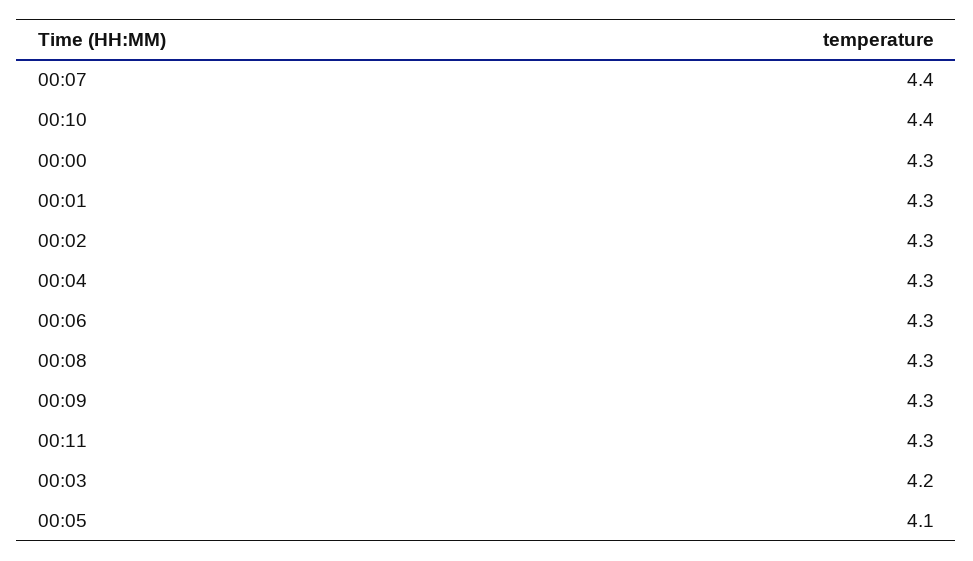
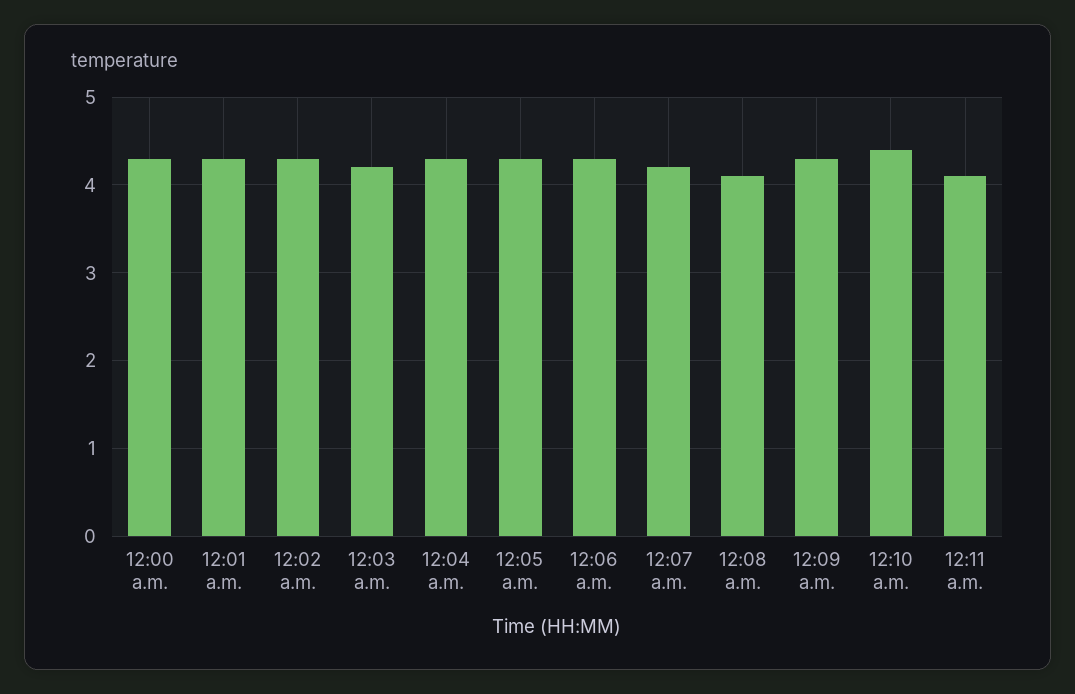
00:07: 4.4 -> 4.2
00:08: 4.3 -> 4.1
00:11: 4.3 -> 4.1
00:05: 4.1 -> 4.3

